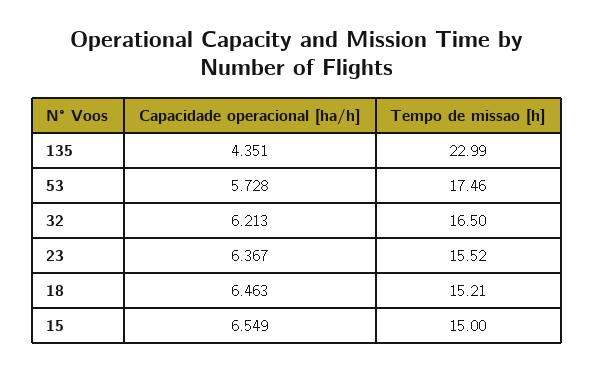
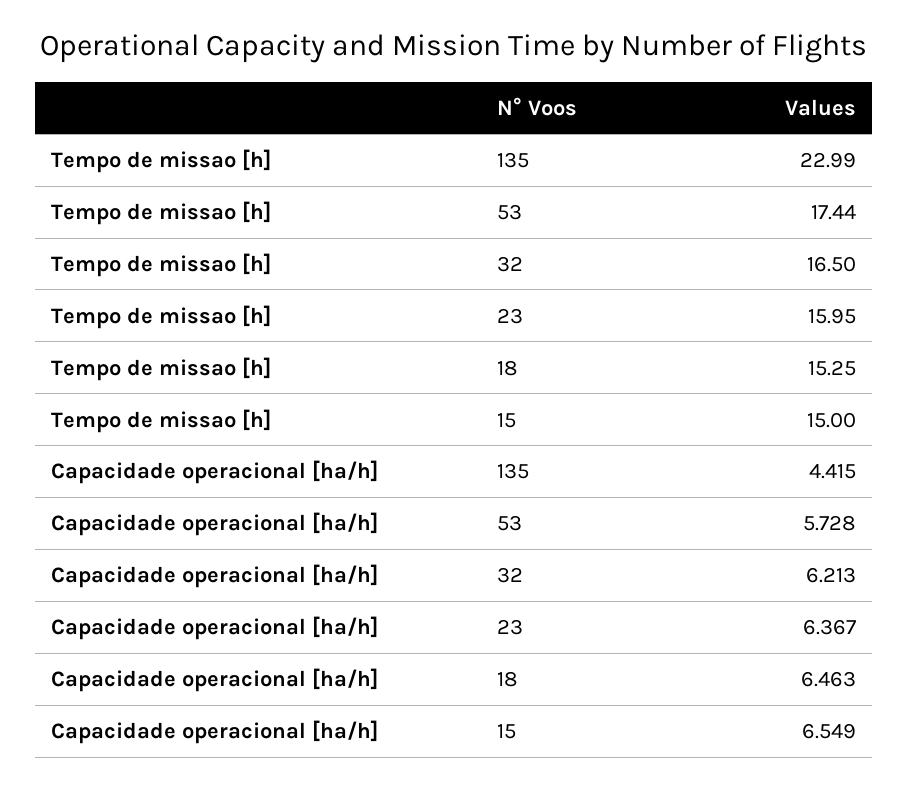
Capacidade operacional [ha/h], 135: 4.351 -> 4.415
Tempo de missao [h], 53: 17.46 -> 17.44
Tempo de missao [h], 23: 15.52 -> 15.95
Tempo de missao [h], 18: 15.21 -> 15.25

